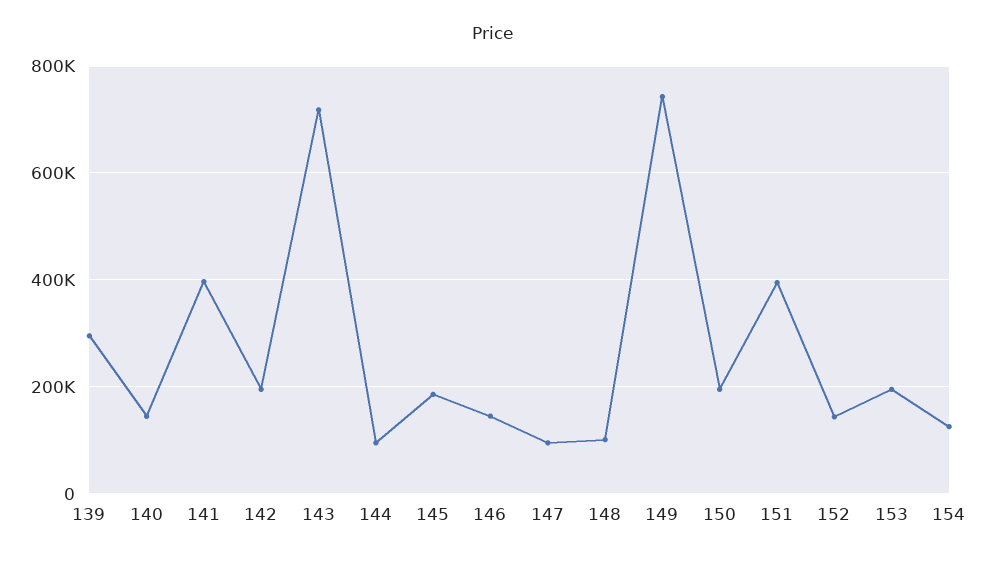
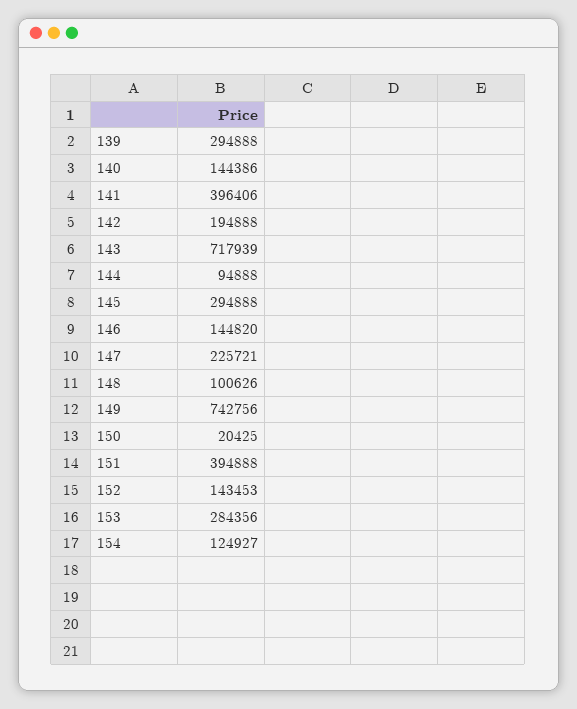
145: 180000 -> 294888
147: 100000 -> 225721
150: 200000 -> 20425
153: 200000 -> 284356

